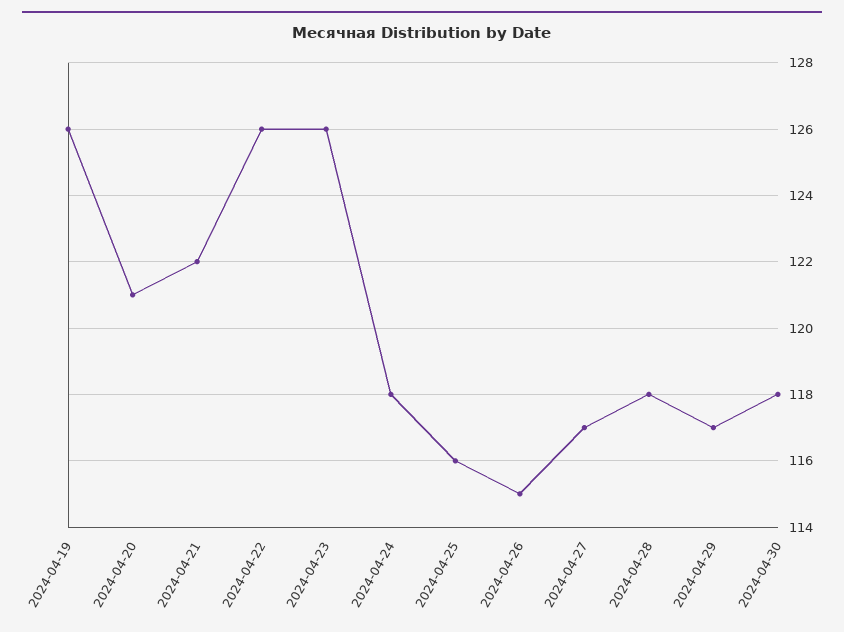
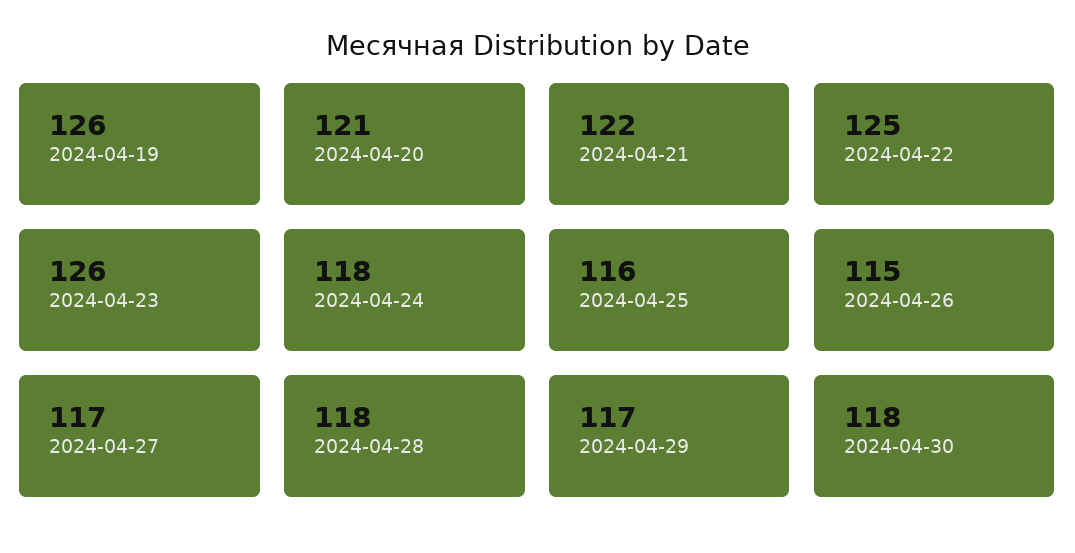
2024-04-22: 126 -> 125

